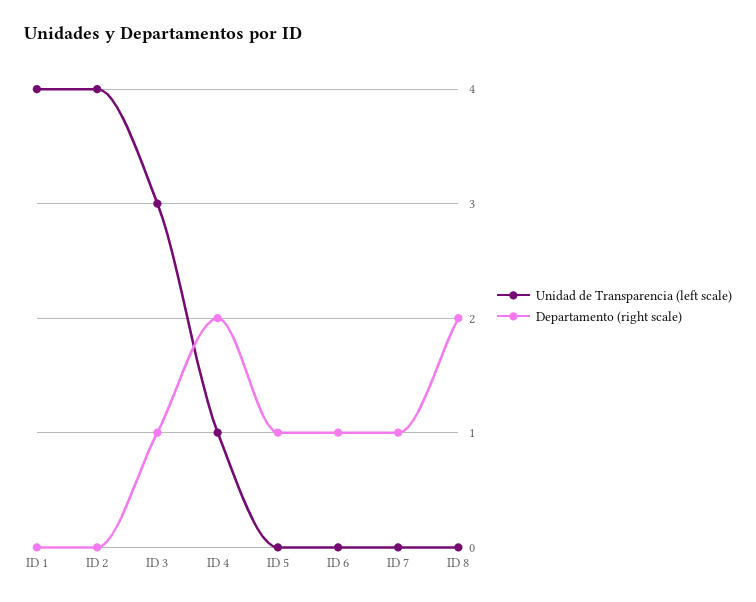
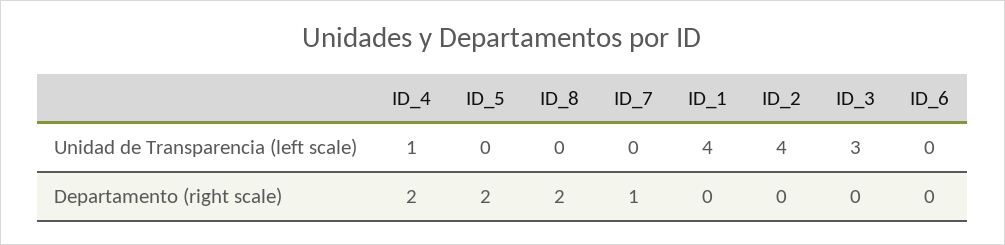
Departamento (right scale), ID 3: 1 -> 0
Departamento (right scale), ID 5: 1 -> 2
Departamento (right scale), ID 6: 1 -> 0

